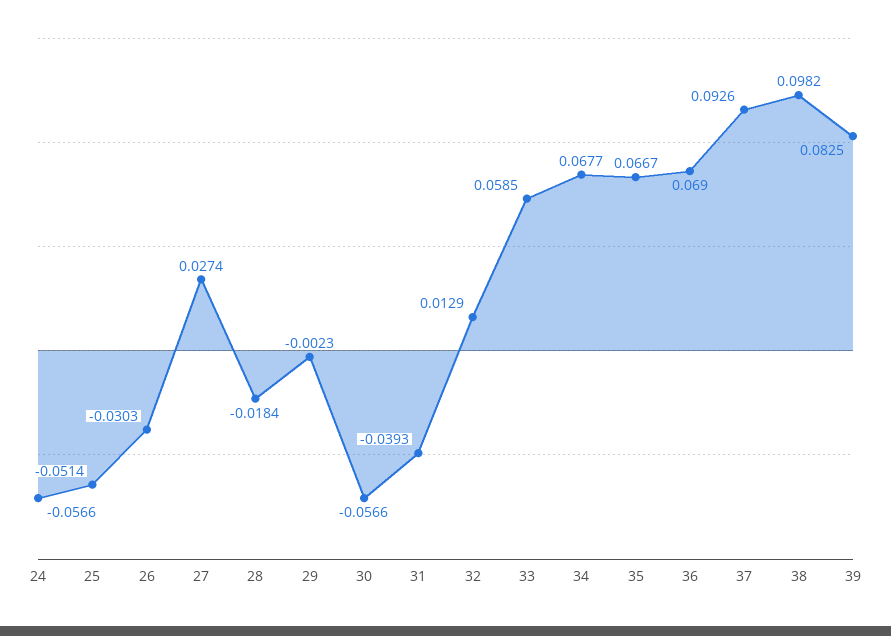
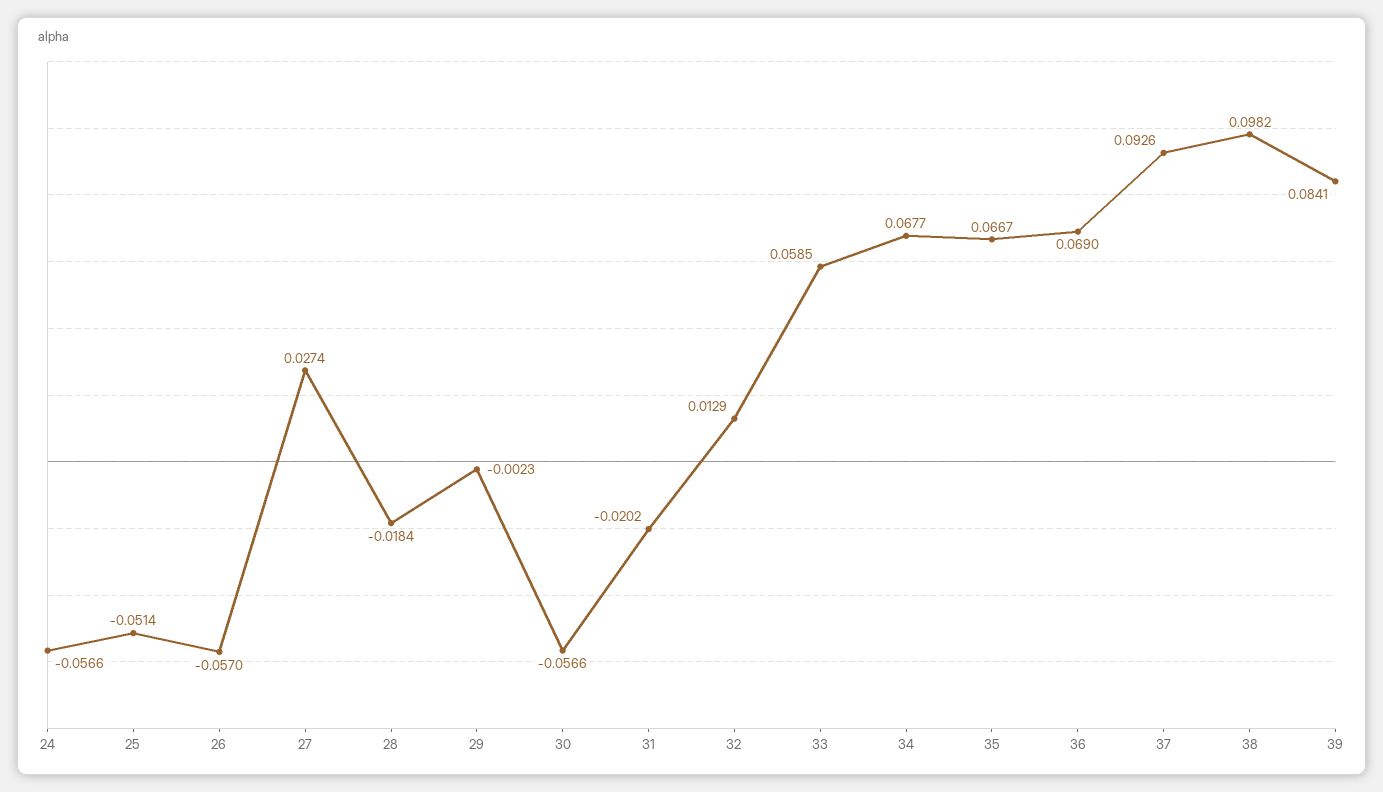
26: -0.0303 -> -0.057
31: -0.0393 -> -0.0202
39: 0.0825 -> 0.0841

